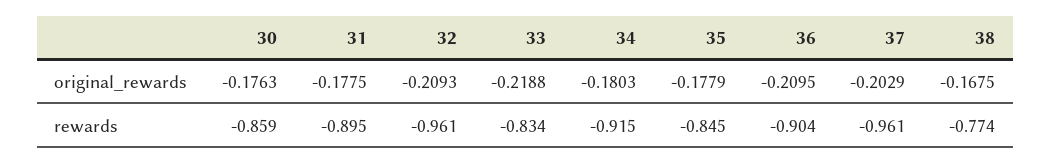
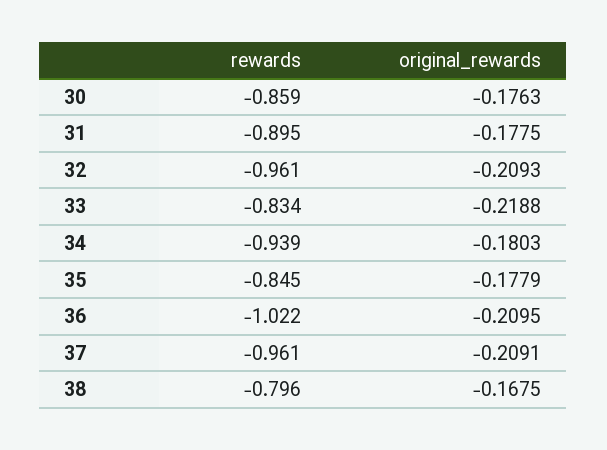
37, original_rewards: -0.2029 -> -0.2091
34, rewards: -0.915 -> -0.939
36, rewards: -0.904 -> -1.022
38, rewards: -0.774 -> -0.796

